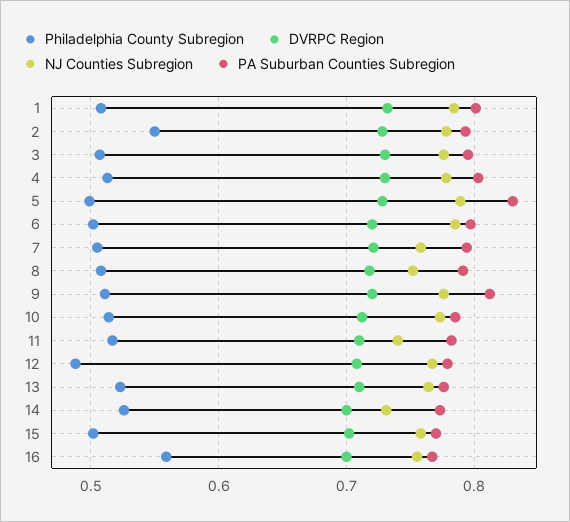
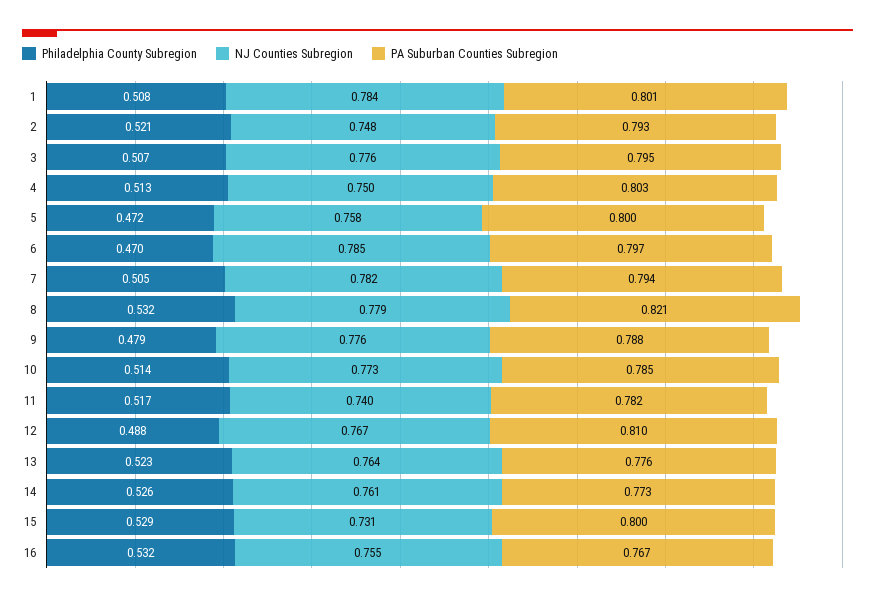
DVRPC Region, 1: 0.73 -> none
Philadelphia County Subregion, 2: 0.55 -> 0.521
DVRPC Region, 2: 0.73 -> none
NJ Counties Subregion, 2: 0.78 -> 0.748
DVRPC Region, 3: 0.73 -> none
DVRPC Region, 4: 0.73 -> none
NJ Counties Subregion, 4: 0.78 -> 0.75
Philadelphia County Subregion, 5: 0.5 -> 0.472
DVRPC Region, 5: 0.73 -> none
NJ Counties Subregion, 5: 0.79 -> 0.758
PA Suburban Counties Subregion, 5: 0.83 -> 0.8
Philadelphia County Subregion, 6: 0.5 -> 0.47
DVRPC Region, 6: 0.72 -> none
DVRPC Region, 7: 0.72 -> none
NJ Counties Subregion, 7: 0.76 -> 0.782
Philadelphia County Subregion, 8: 0.51 -> 0.532
DVRPC Region, 8: 0.72 -> none
NJ Counties Subregion, 8: 0.75 -> 0.779
PA Suburban Counties Subregion, 8: 0.79 -> 0.821
Philadelphia County Subregion, 9: 0.51 -> 0.479
DVRPC Region, 9: 0.72 -> none
PA Suburban Counties Subregion, 9: 0.81 -> 0.788
DVRPC Region, 10: 0.71 -> none
DVRPC Region, 11: 0.71 -> none
DVRPC Region, 12: 0.71 -> none
PA Suburban Counties Subregion, 12: 0.78 -> 0.81
DVRPC Region, 13: 0.71 -> none
DVRPC Region, 14: 0.7 -> none
NJ Counties Subregion, 14: 0.73 -> 0.761
Philadelphia County Subregion, 15: 0.5 -> 0.529
DVRPC Region, 15: 0.7 -> none
NJ Counties Subregion, 15: 0.76 -> 0.731
PA Suburban Counties Subregion, 15: 0.77 -> 0.8
Philadelphia County Subregion, 16: 0.56 -> 0.532
DVRPC Region, 16: 0.7 -> none

